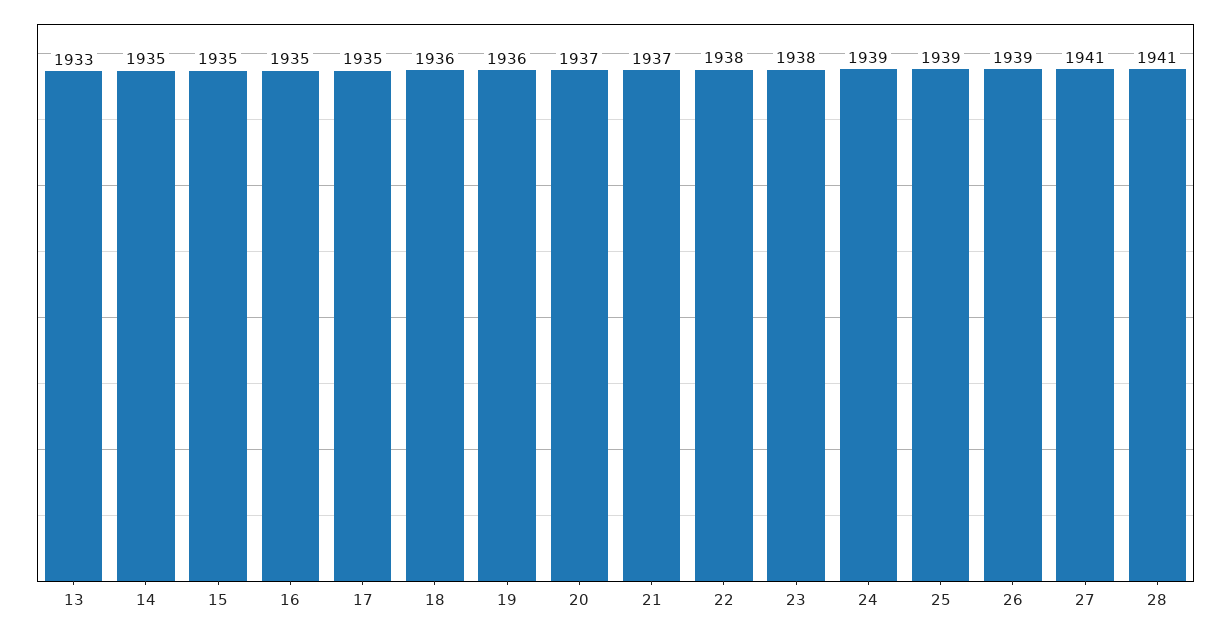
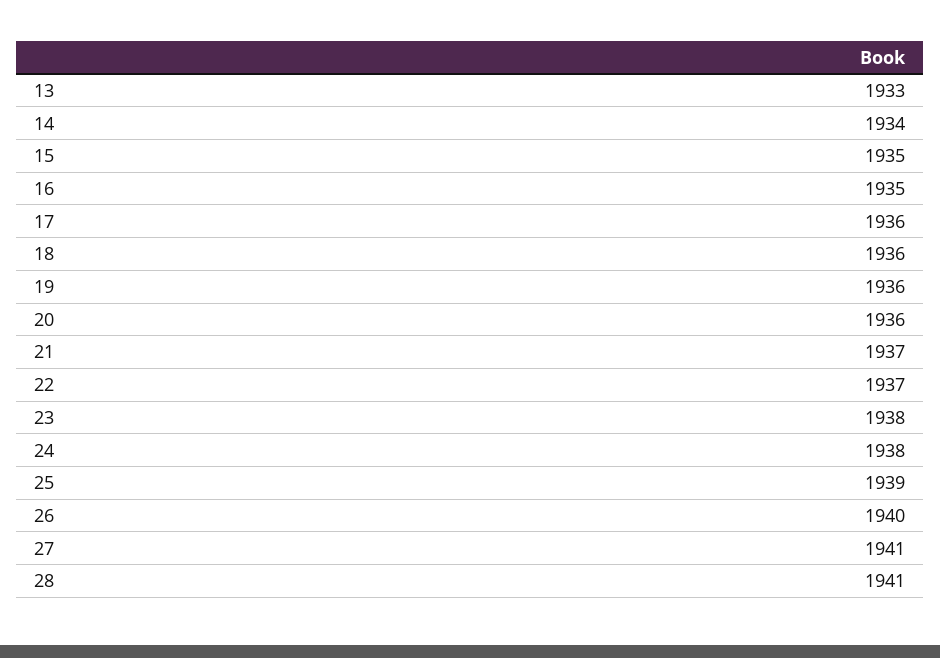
14: 1935 -> 1934
17: 1935 -> 1936
20: 1937 -> 1936
22: 1938 -> 1937
24: 1939 -> 1938
26: 1939 -> 1940

